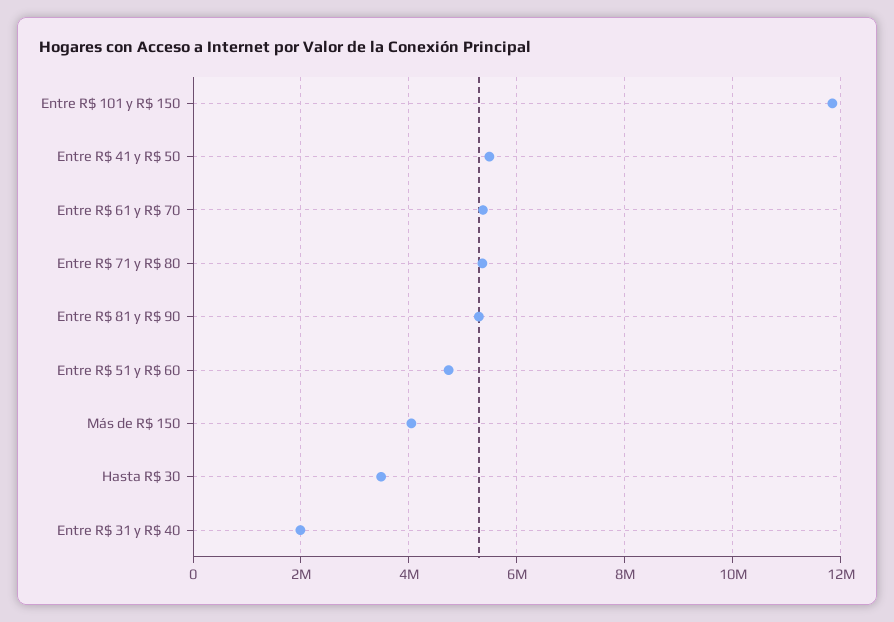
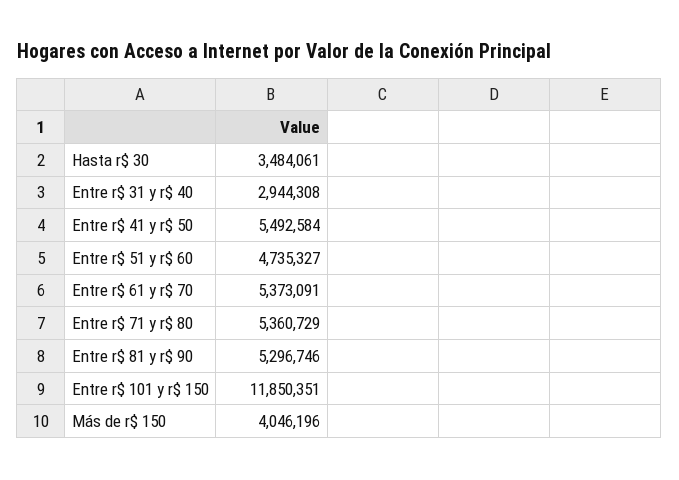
Entre R$ 31 y R$ 40: 2000000 -> 2944308

